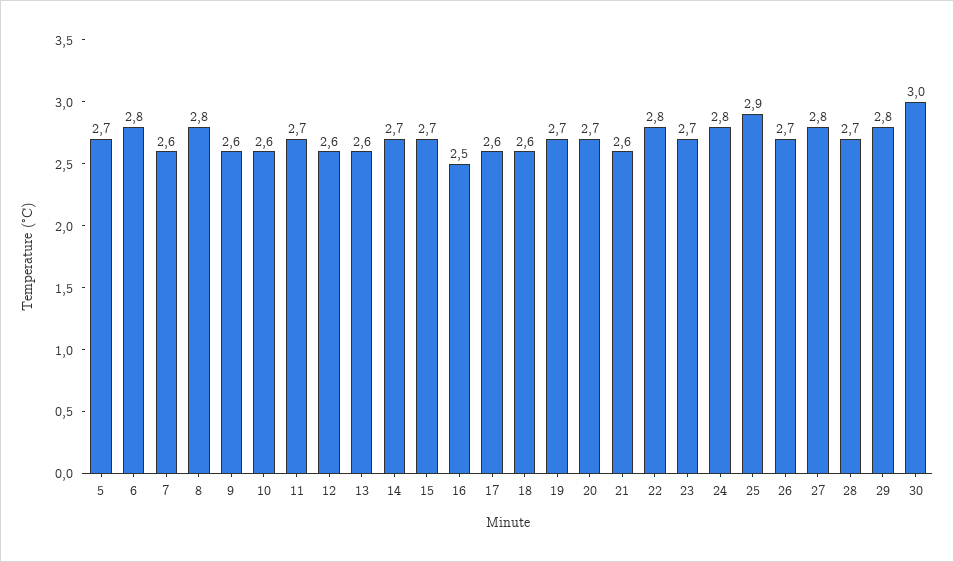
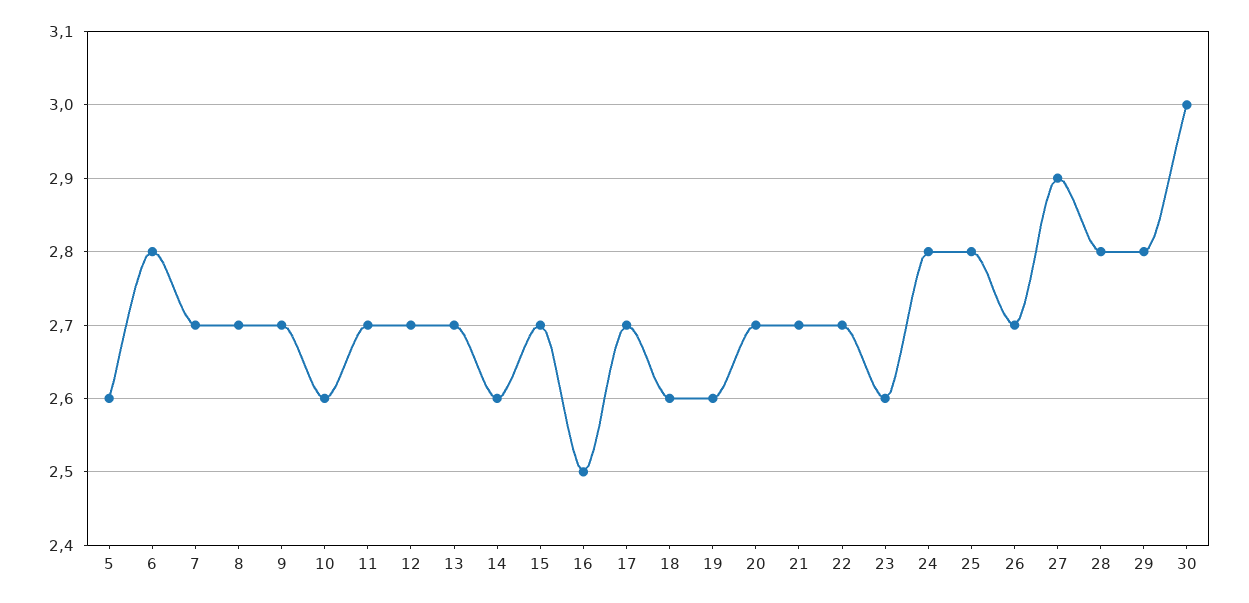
5: 2.7 -> 2.6
7: 2.6 -> 2.7
8: 2.8 -> 2.7
9: 2.6 -> 2.7
12: 2.6 -> 2.7
13: 2.6 -> 2.7
14: 2.7 -> 2.6
17: 2.6 -> 2.7
19: 2.7 -> 2.6
21: 2.6 -> 2.7
22: 2.8 -> 2.7
23: 2.7 -> 2.6
25: 2.9 -> 2.8
27: 2.8 -> 2.9
28: 2.7 -> 2.8

